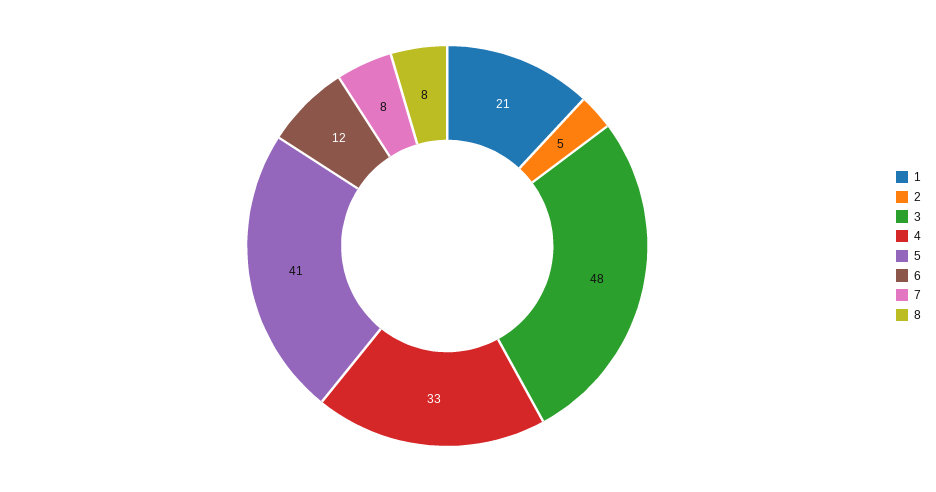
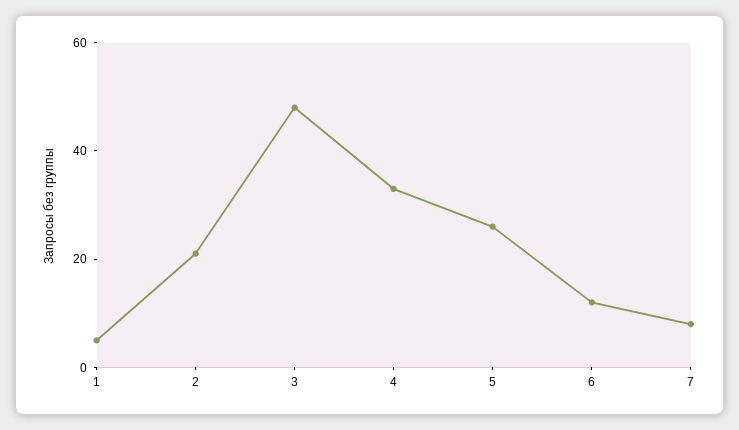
1: 21 -> 5
2: 5 -> 20
5: 41 -> 25
8: 8 -> none

